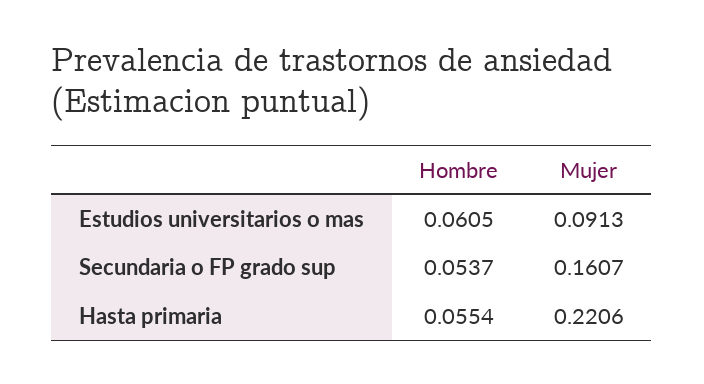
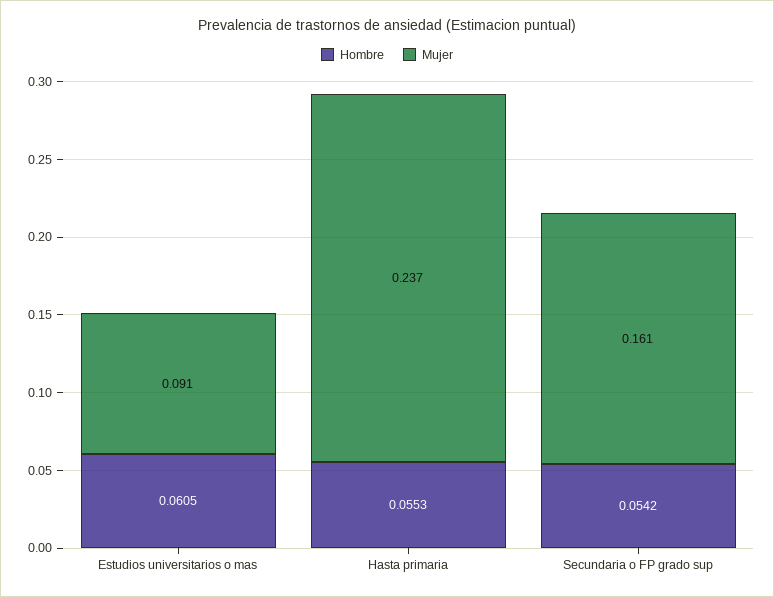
Hombre, Secundaria o FP grado sup: 0.0537 -> 0.0542
Hombre, Hasta primaria: 0.0554 -> 0.0553
Mujer, Hasta primaria: 0.2206 -> 0.237

